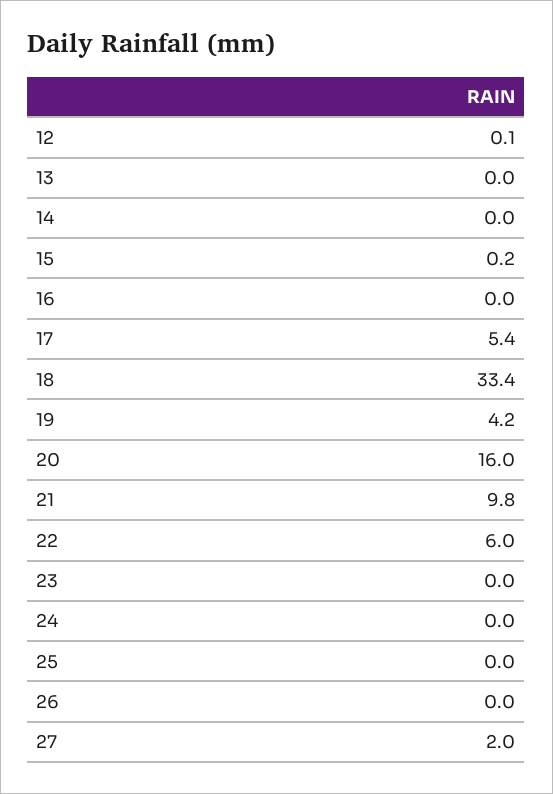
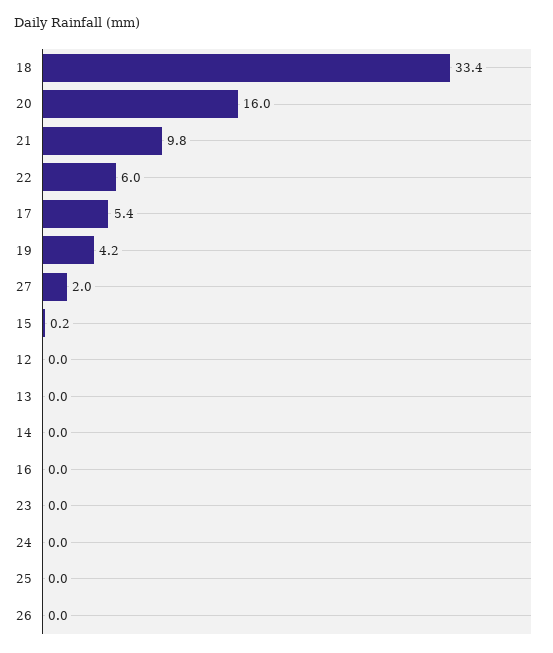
12: 0.1 -> 0

